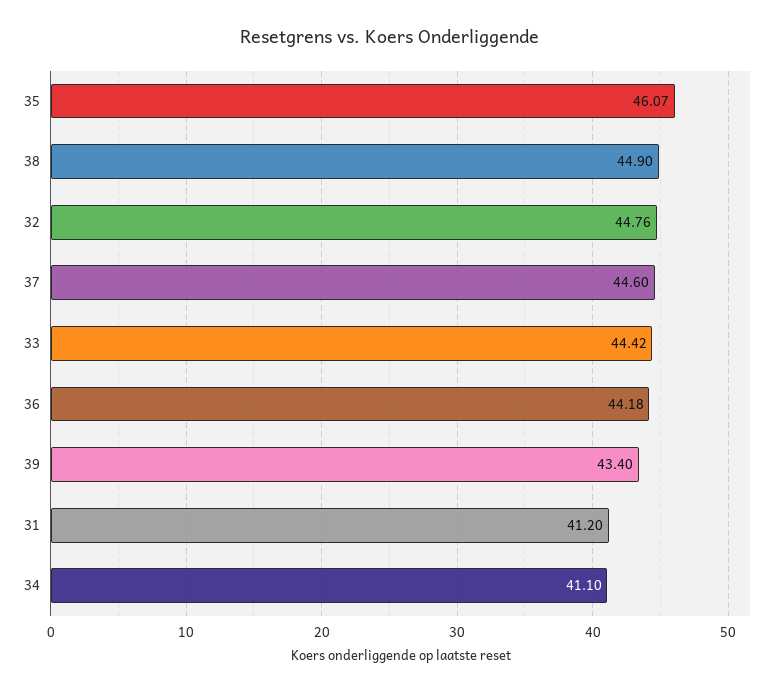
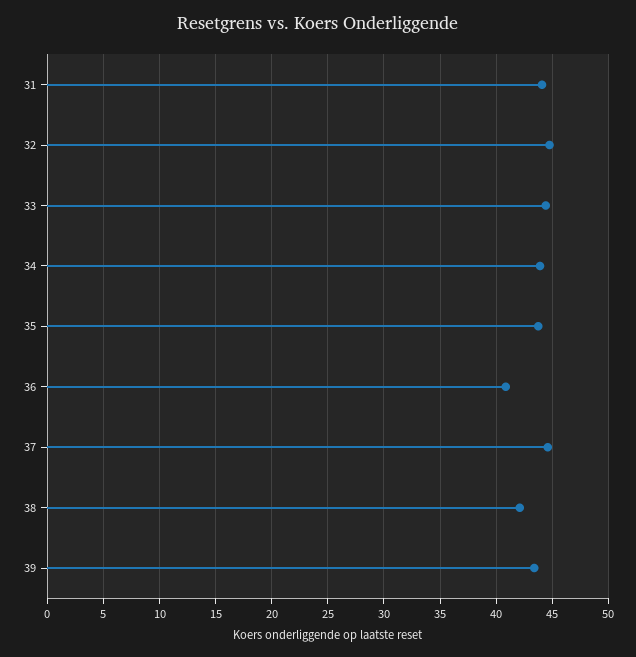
35: 46.07 -> 44
38: 44.9 -> 42
36: 44.18 -> 41
31: 41.2 -> 44
34: 41.1 -> 44

